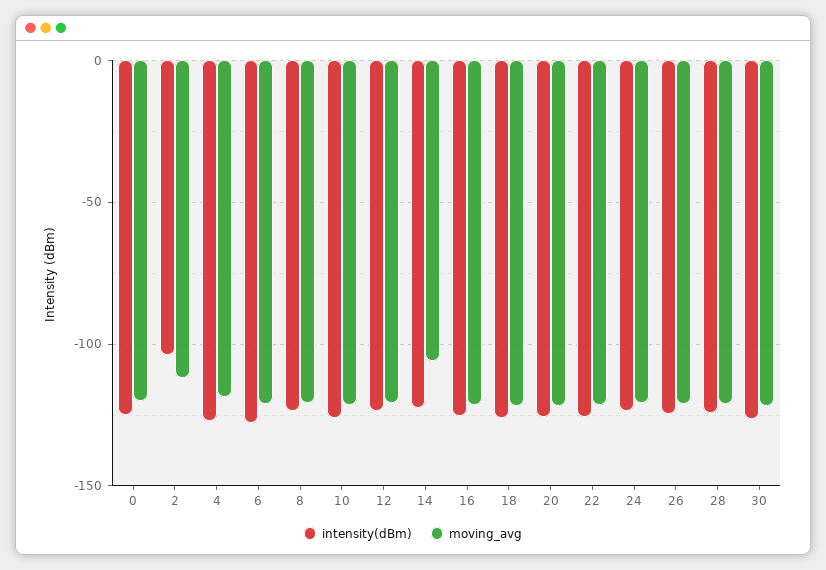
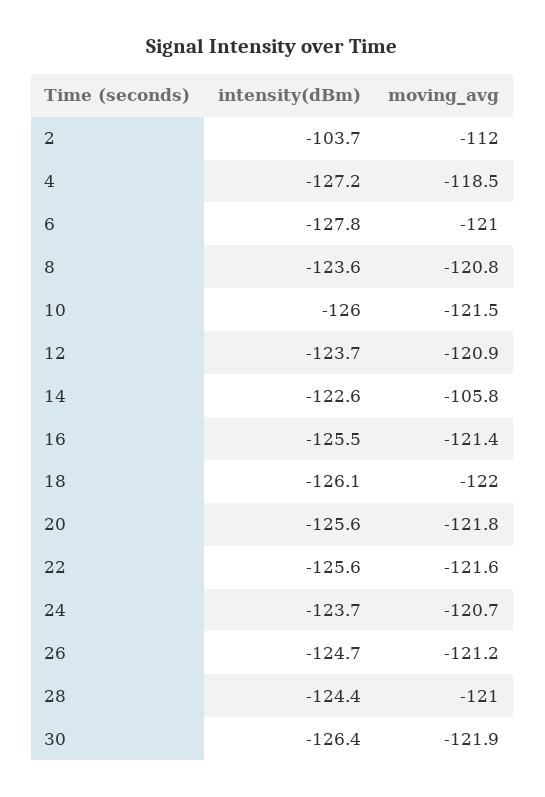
intensity(dBm), 0: -125 -> none
moving_avg, 0: -120 -> none

